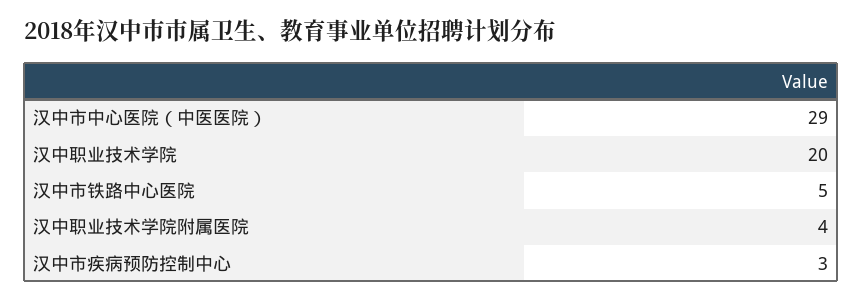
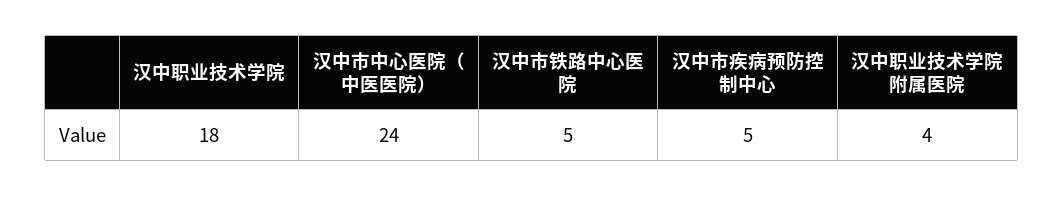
汉中市中心医院（中医医院）: 29 -> 24
汉中职业技术学院: 20 -> 18
汉中市疾病预防控制中心: 3 -> 5

